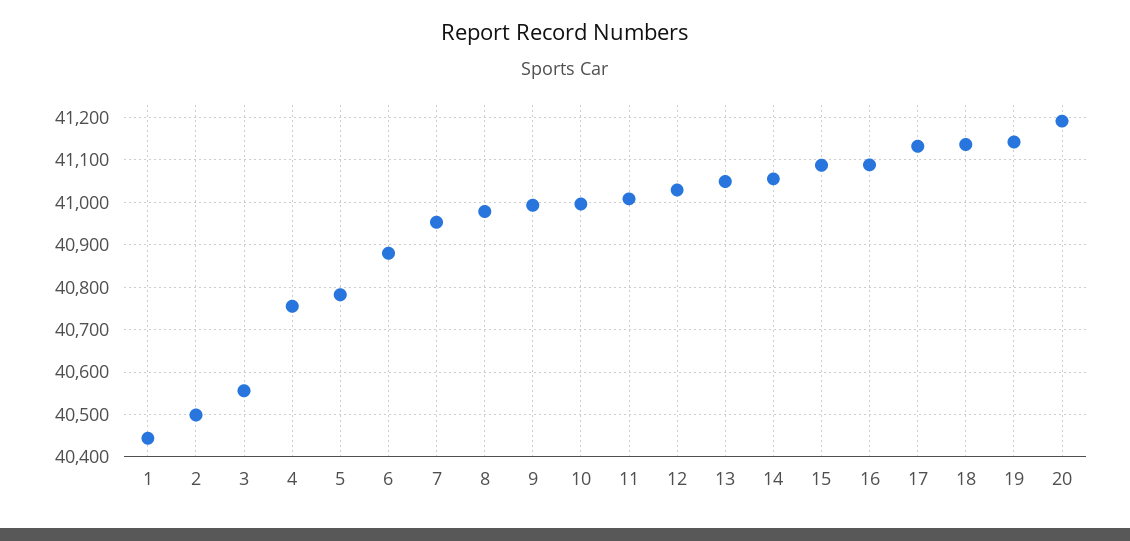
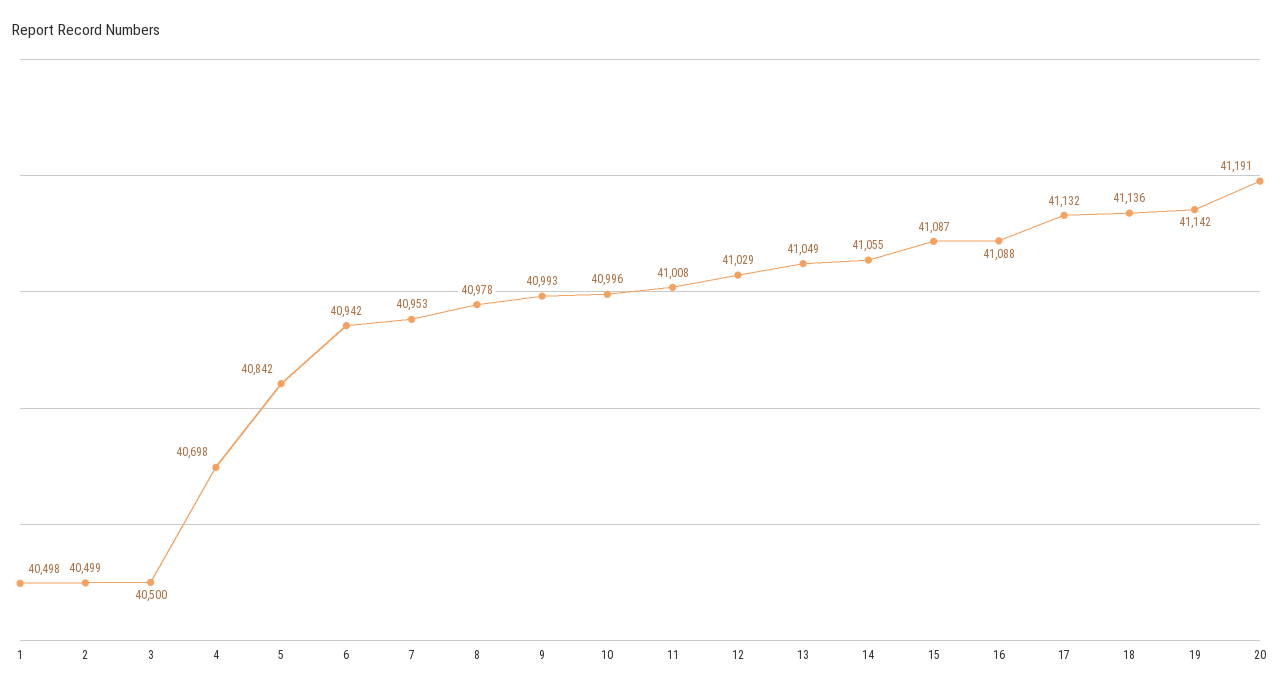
1: 40440 -> 40498
3: 40560 -> 40500
4: 40760 -> 40698
5: 40780 -> 40842
6: 40880 -> 40942

